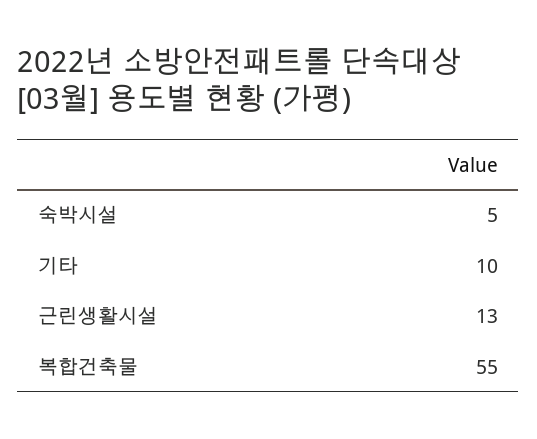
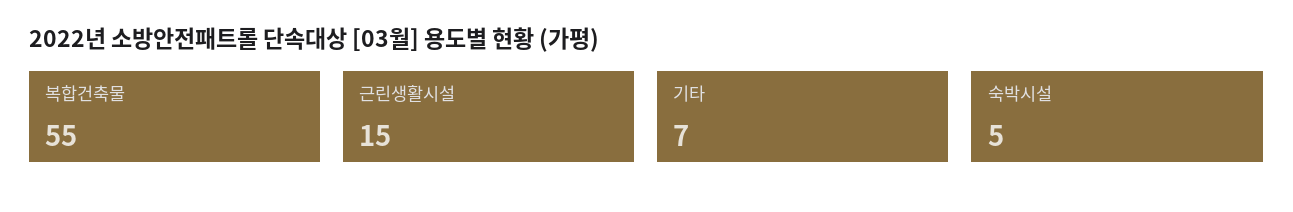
기타: 10 -> 7
근린생활시설: 13 -> 15

